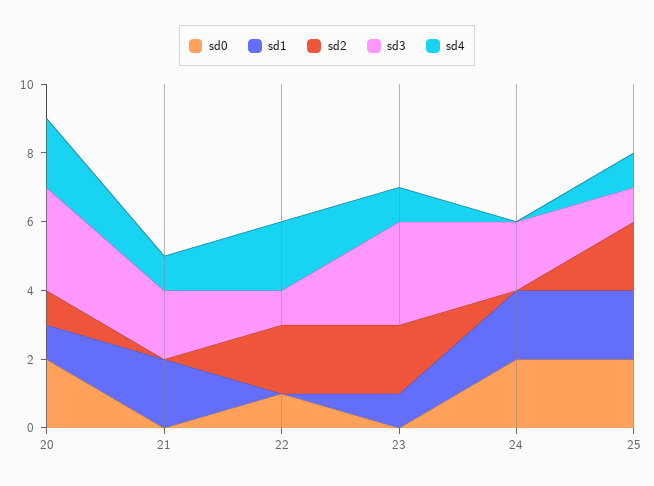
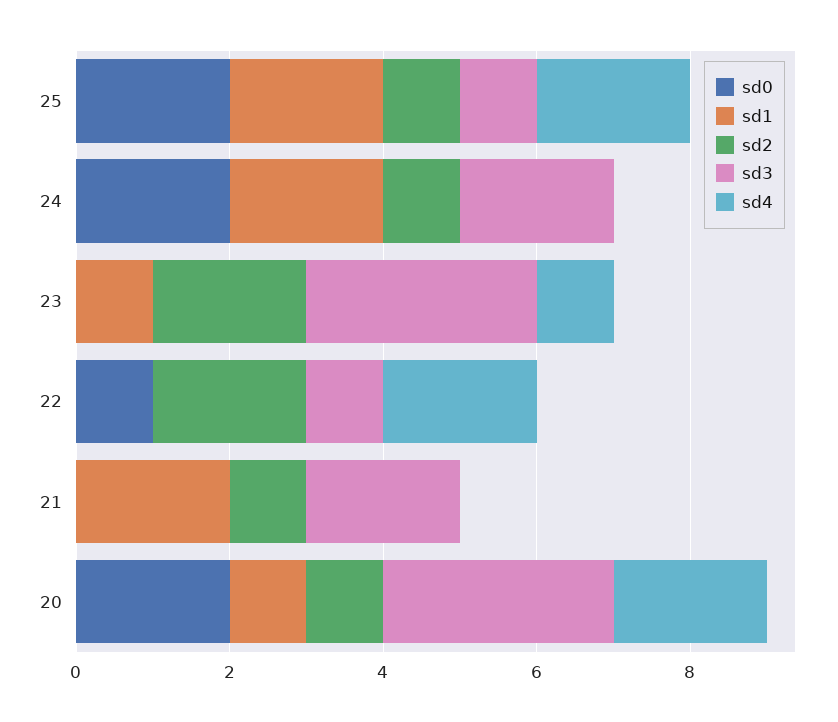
sd2, 21: 0 -> 1
sd4, 21: 1 -> 0
sd2, 24: 0 -> 1
sd2, 25: 2 -> 1
sd4, 25: 1 -> 2

